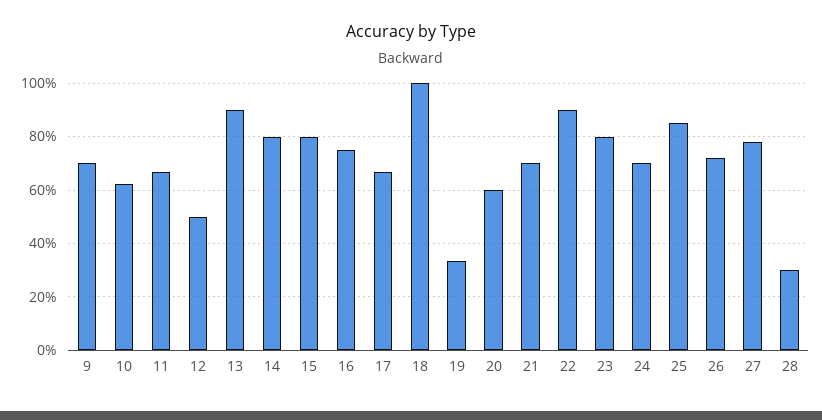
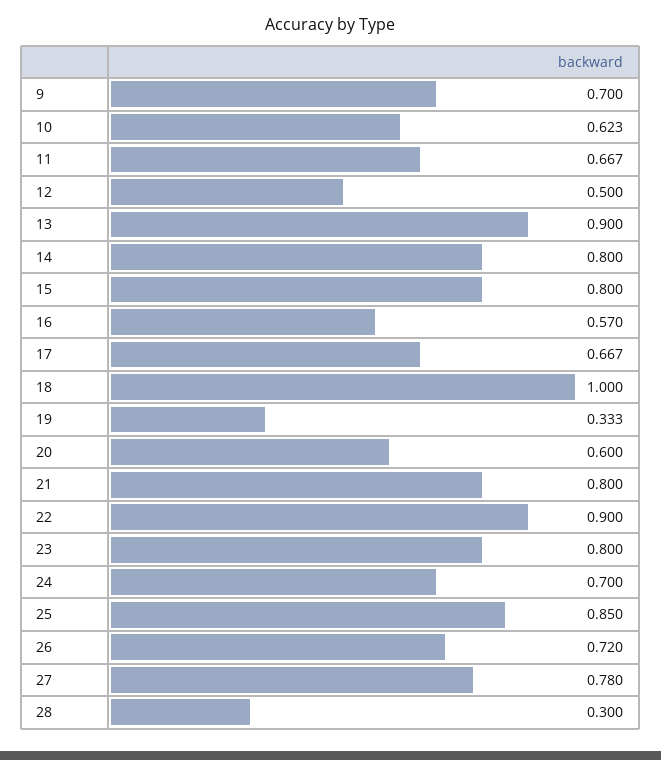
16: 0.75 -> 0.57
21: 0.7 -> 0.8

